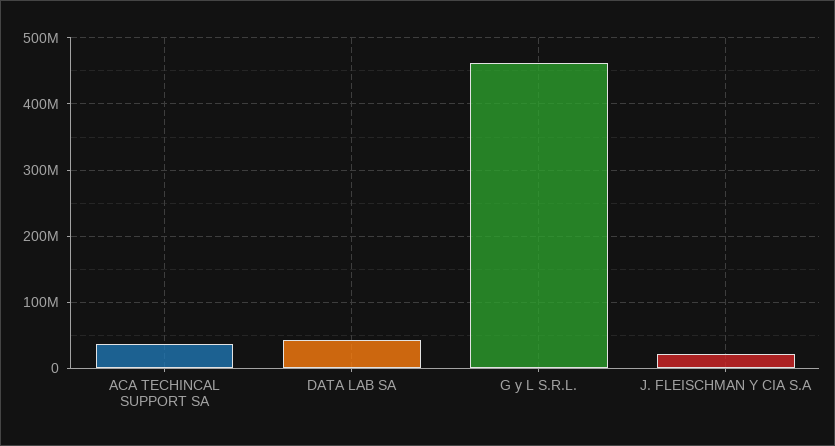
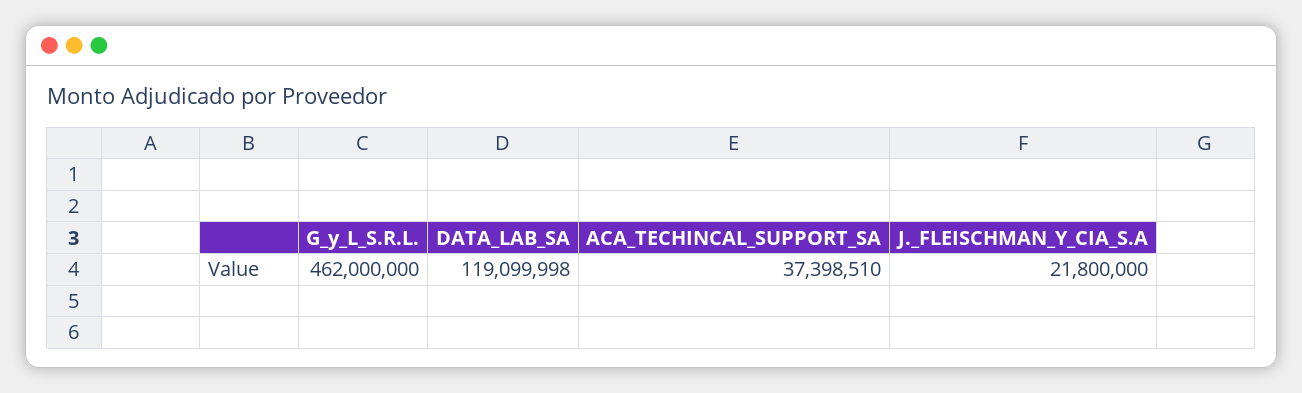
DATA LAB SA: 40000000 -> 119099998

